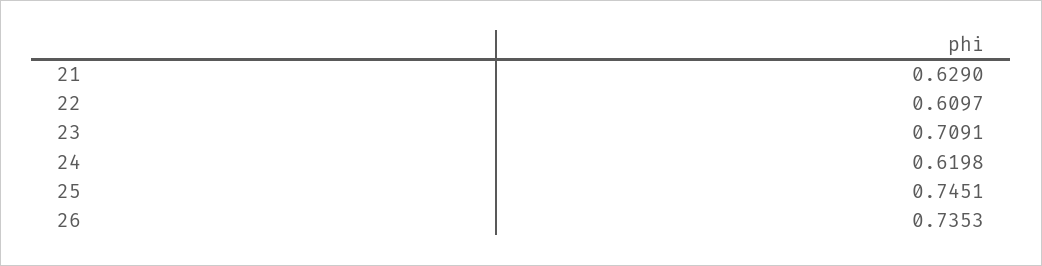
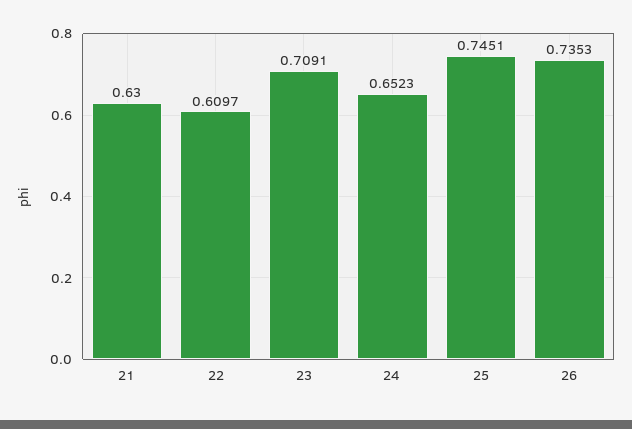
21: 0.629 -> 0.63
24: 0.6198 -> 0.6523

